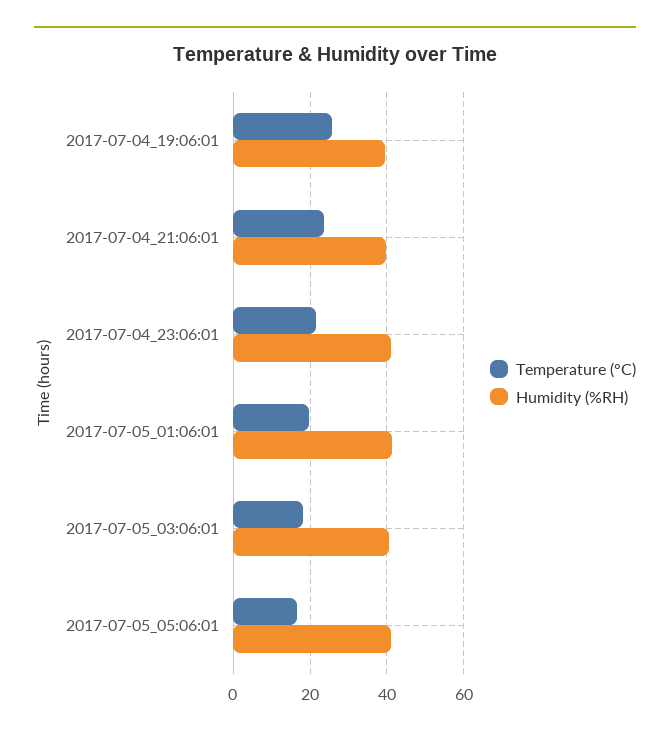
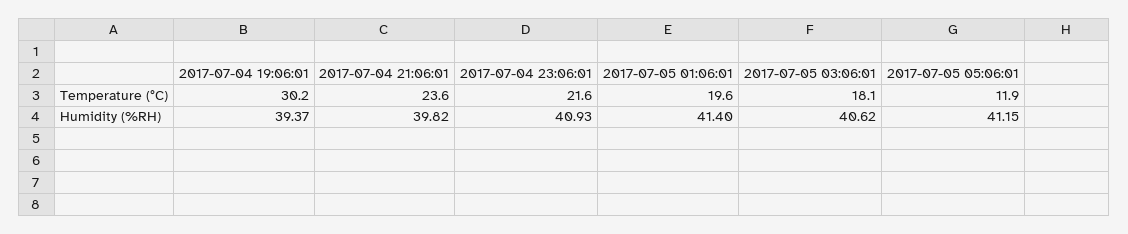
Temperature (°C), 2017-07-04_19:06:01: 26 -> 30.2
Temperature (°C), 2017-07-05_05:06:01: 16 -> 11.9

